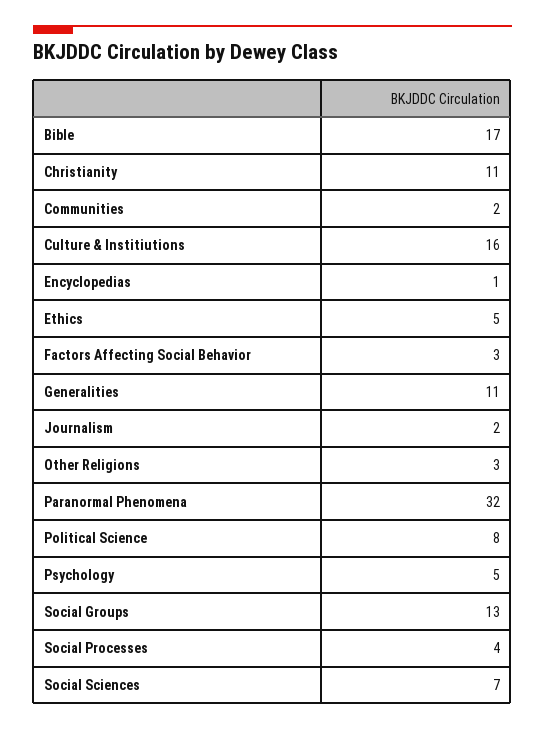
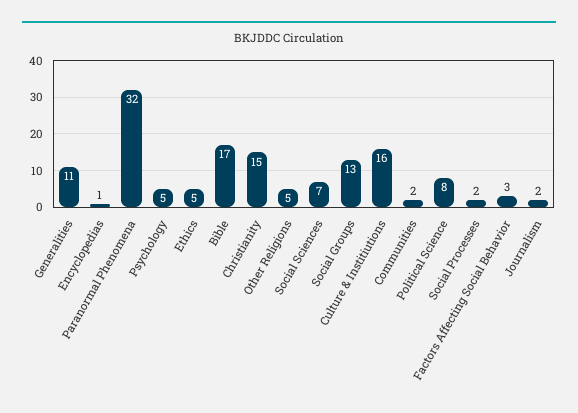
Christianity: 11 -> 15
Other Religions: 3 -> 5
Social Processes: 4 -> 2

